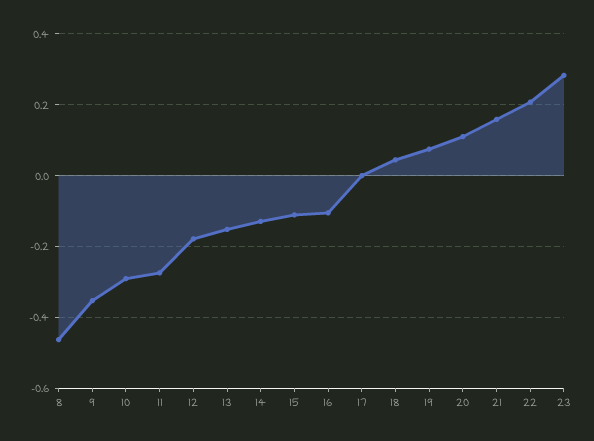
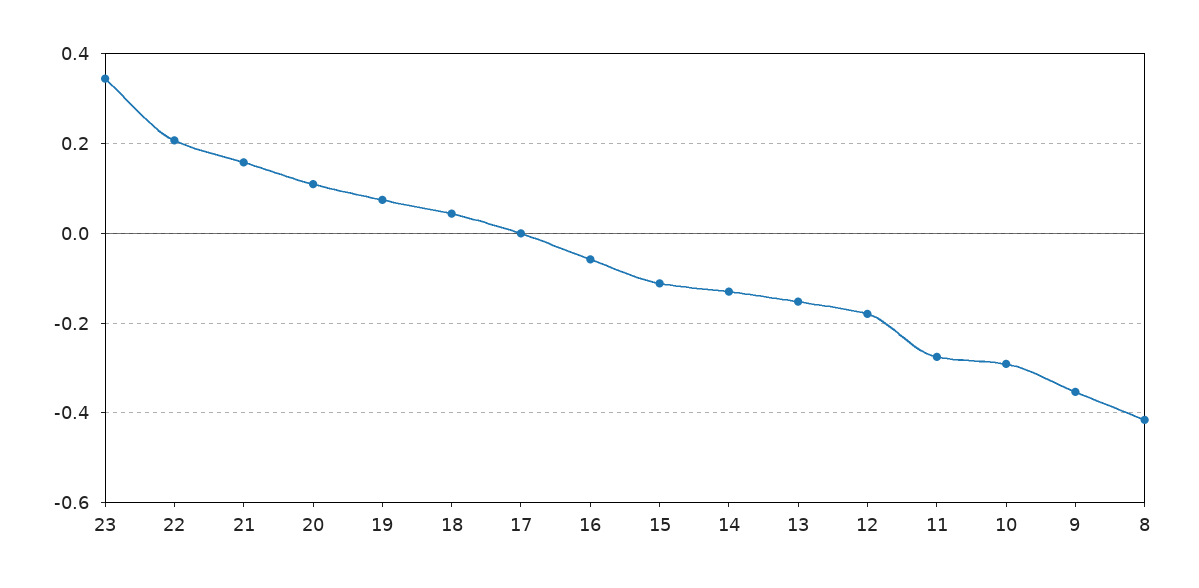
8: -0.46 -> -0.42
16: -0.1 -> -0.06
23: 0.28 -> 0.34

